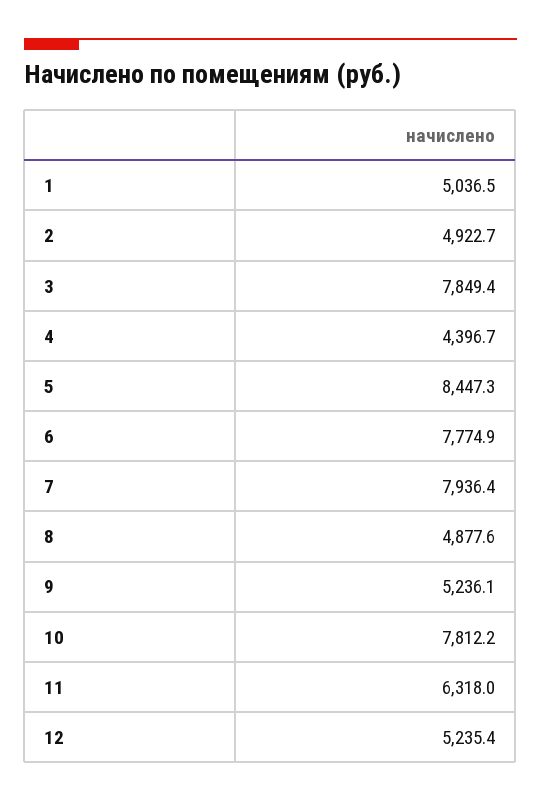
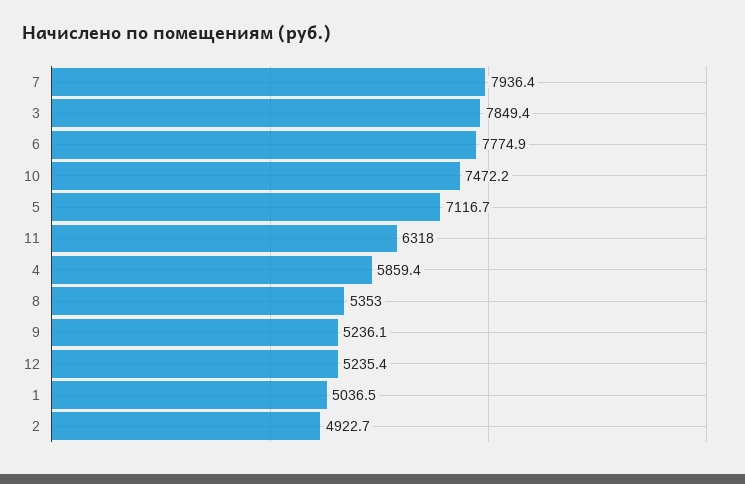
4: 4396.7 -> 5859.4
5: 8447.3 -> 7116.7
8: 4877.6 -> 5353
10: 7812.2 -> 7472.2

